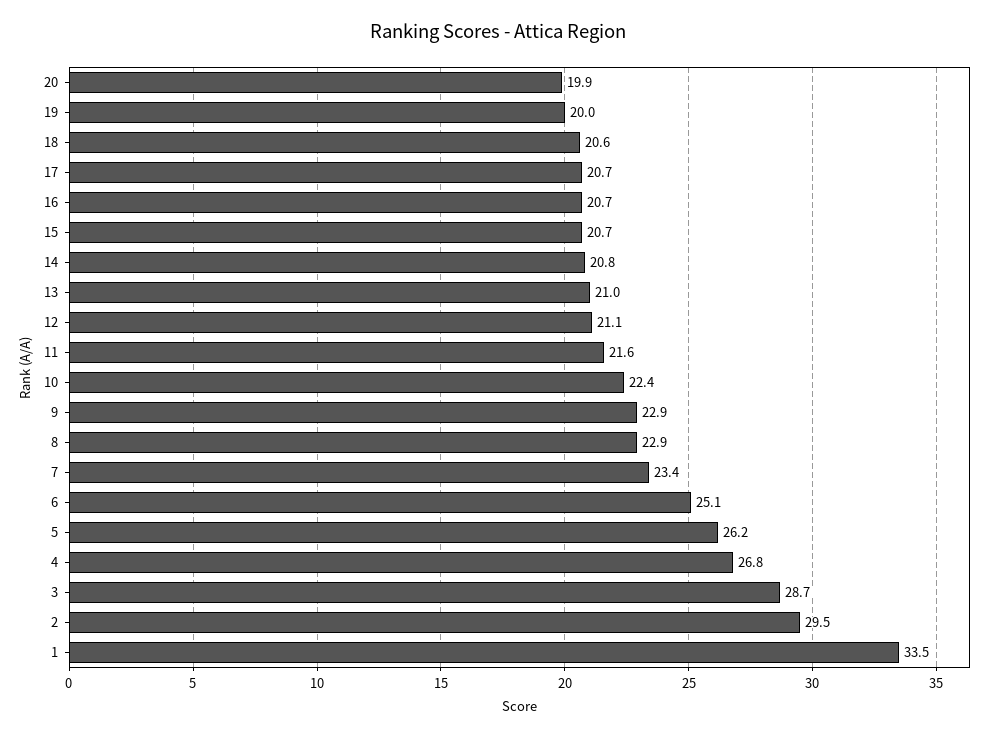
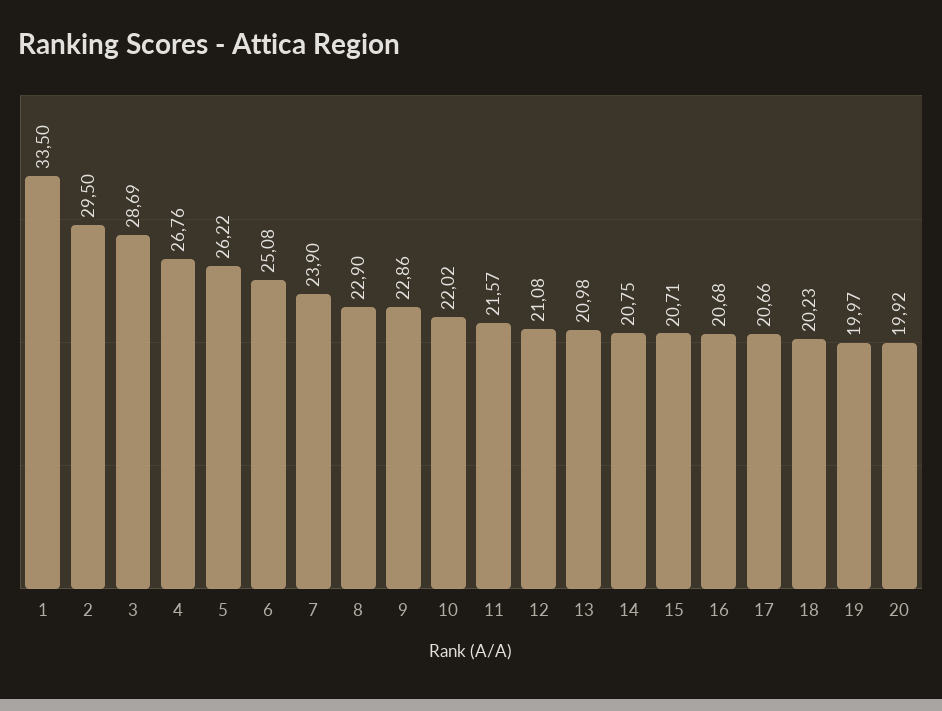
18: 20.6 -> 20.23
10: 22.4 -> 22.02
7: 23.4 -> 23.9

